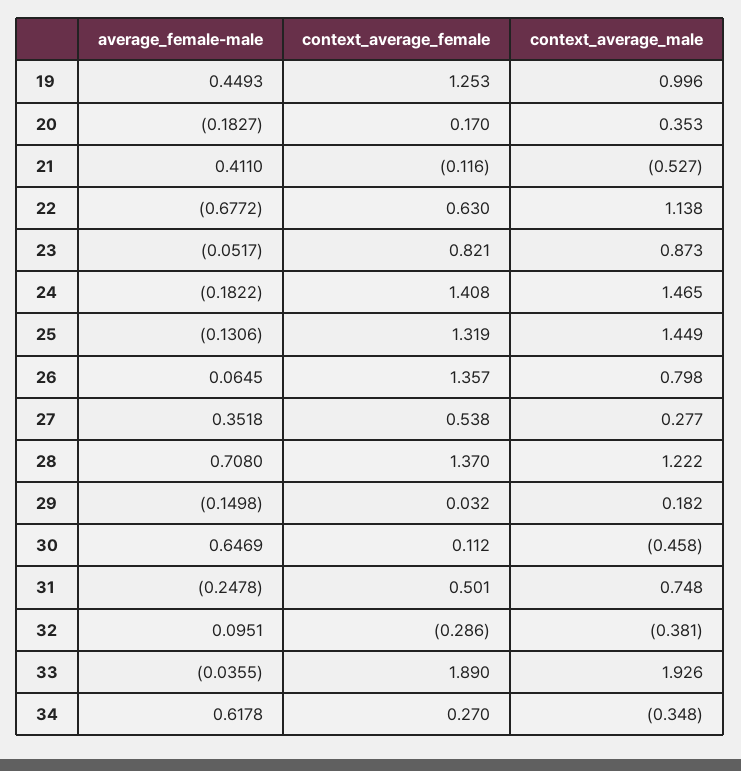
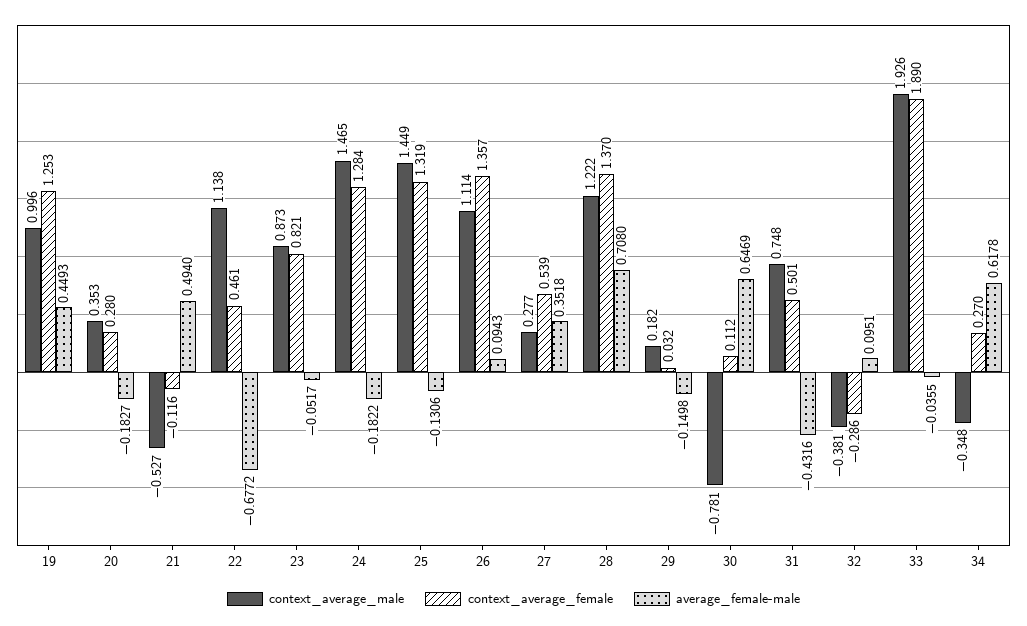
context_average_female, 20: 0.17 -> 0.28
average_female-male, 21: 0.411 -> 0.494
context_average_female, 22: 0.63 -> 0.461
context_average_female, 24: 1.408 -> 1.284
average_female-male, 26: 0.0645 -> 0.0943
context_average_male, 26: 0.798 -> 1.114
context_average_female, 27: 0.538 -> 0.539
context_average_male, 30: -0.458 -> -0.781
average_female-male, 31: -0.2478 -> -0.4316

